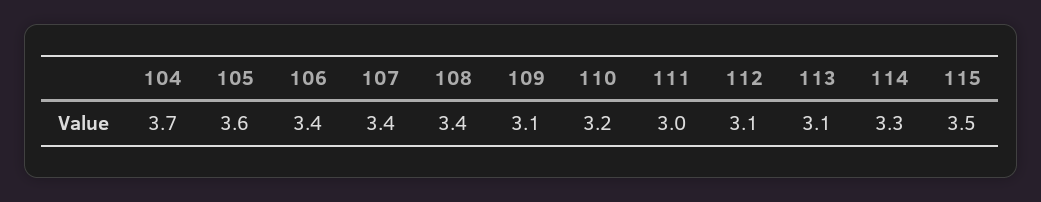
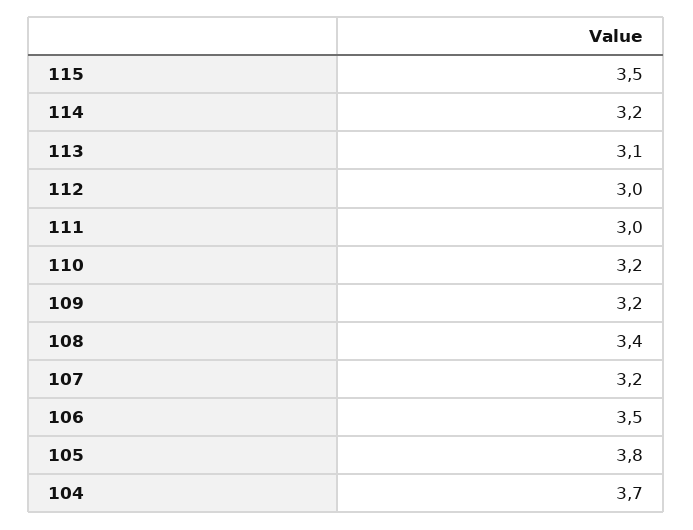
105: 3.6 -> 3.8
106: 3.4 -> 3.5
107: 3.4 -> 3.2
109: 3.1 -> 3.2
112: 3.1 -> 3
114: 3.3 -> 3.2

